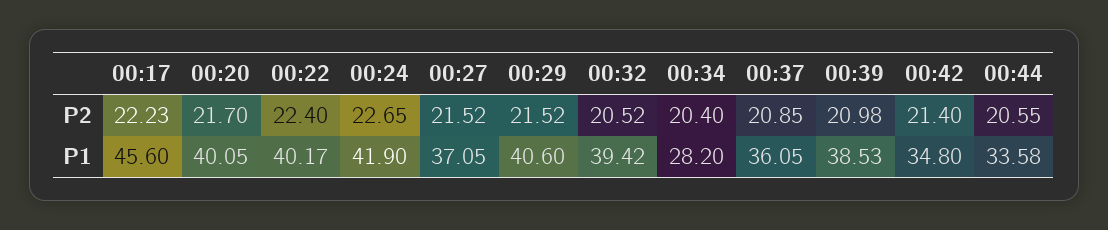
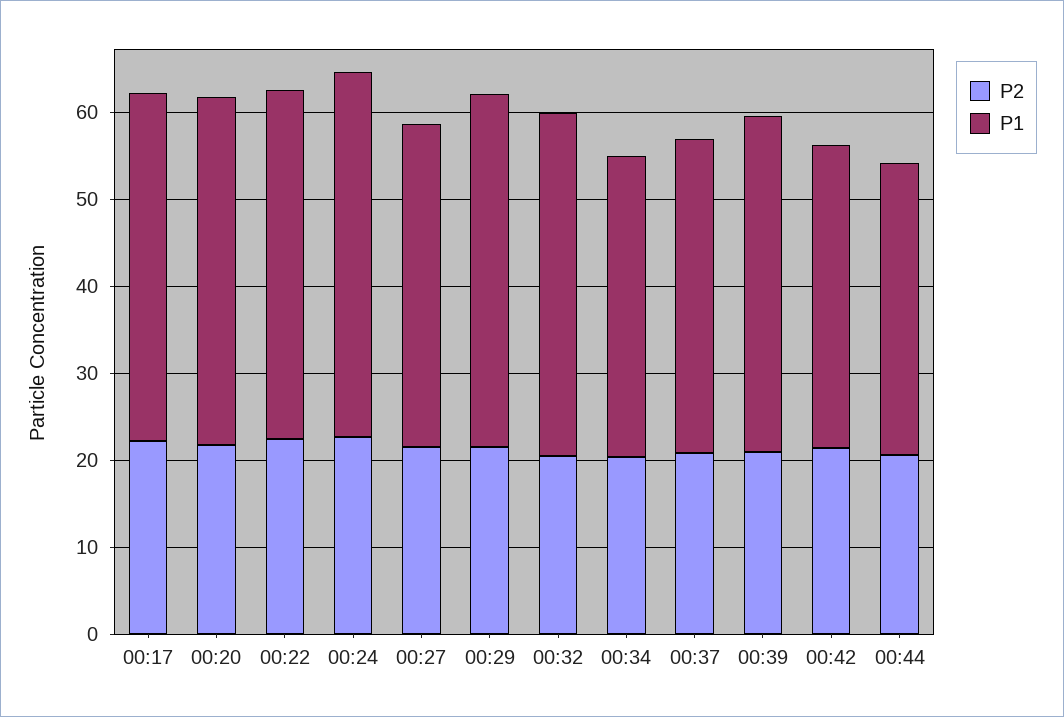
P1, 00:17: 45.6 -> 40
P1, 00:34: 28.2 -> 34

